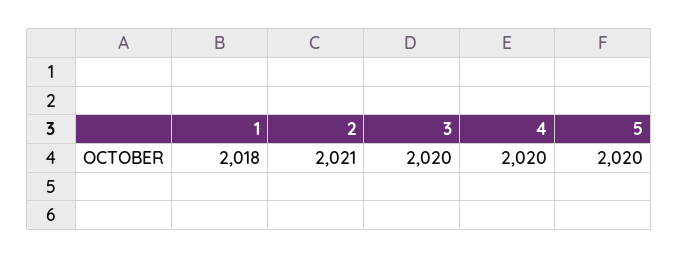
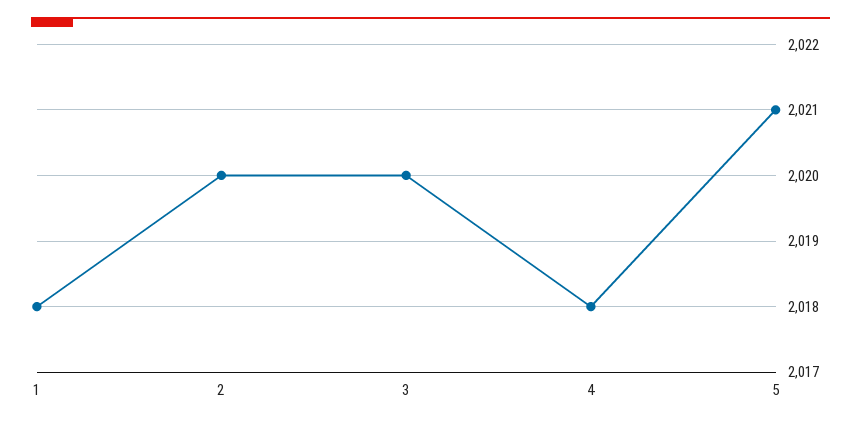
2: 2021 -> 2020
4: 2020 -> 2018
5: 2020 -> 2021

